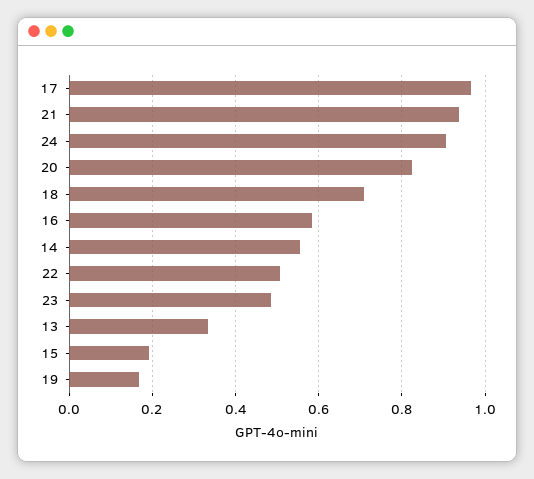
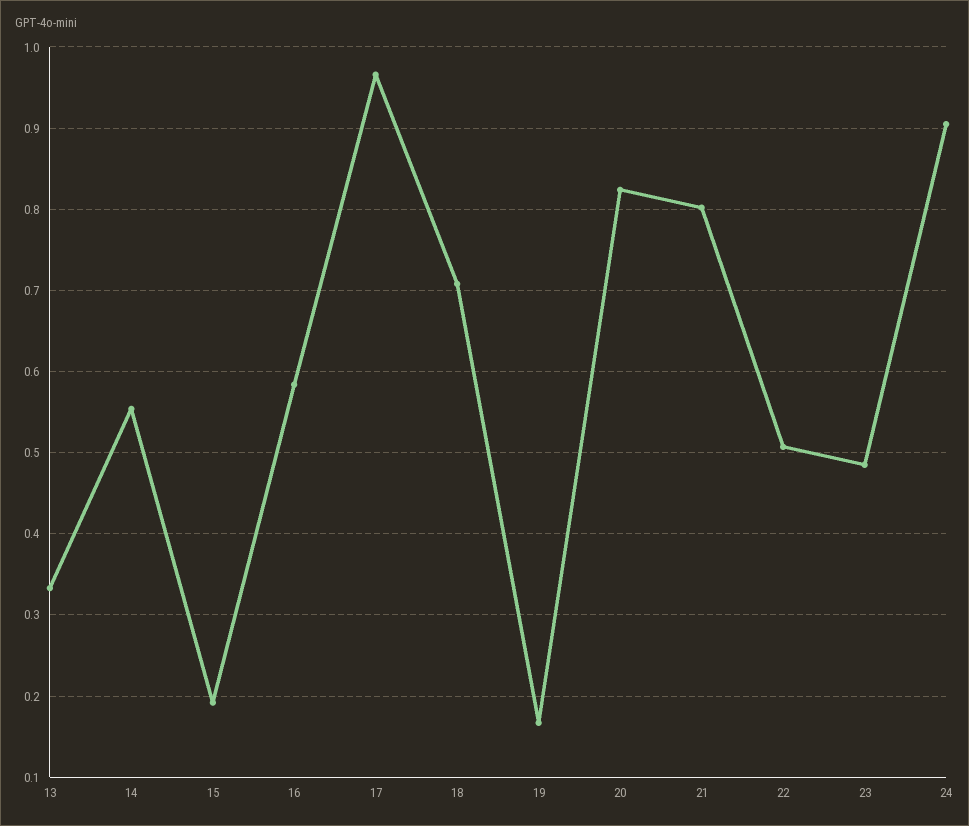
21: 0.94 -> 0.8

